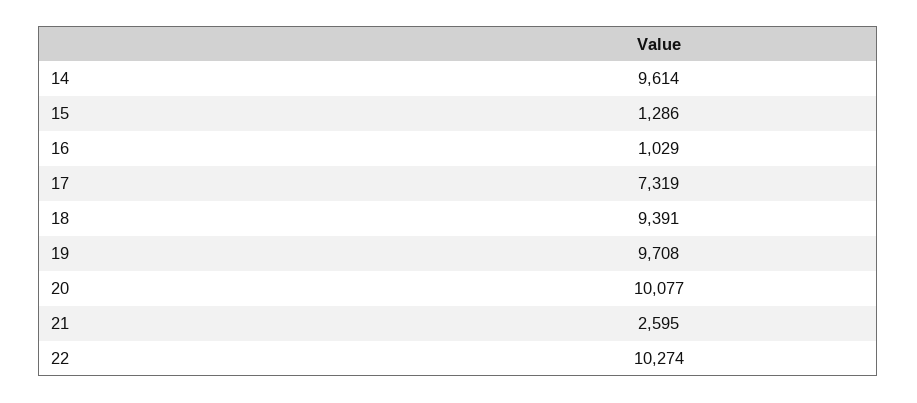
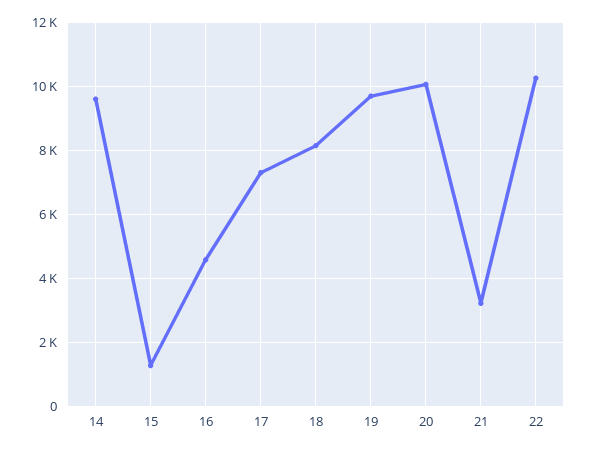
16: 1029 -> 4600
18: 9391 -> 8200
21: 2595 -> 3200

